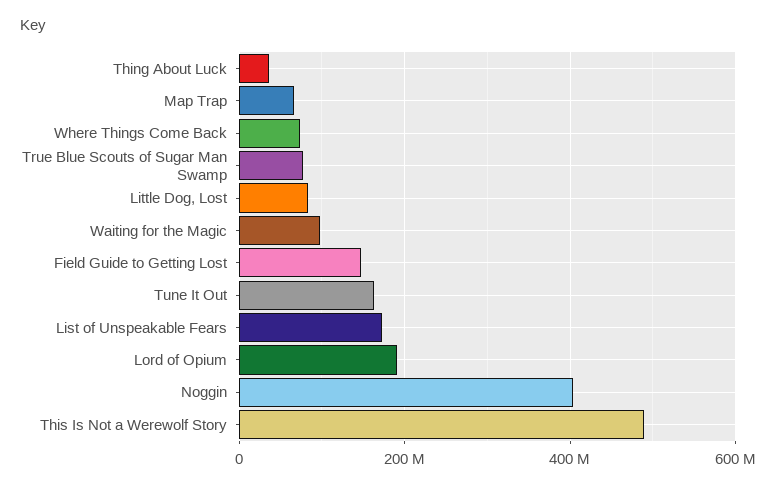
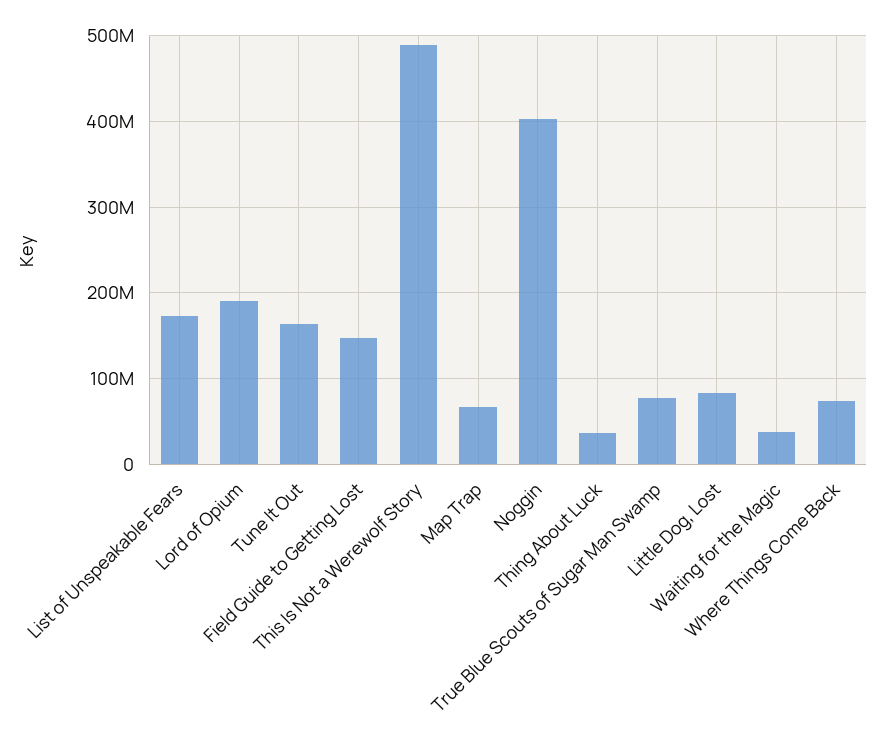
Waiting for the Magic: 100000000 -> 40000000

